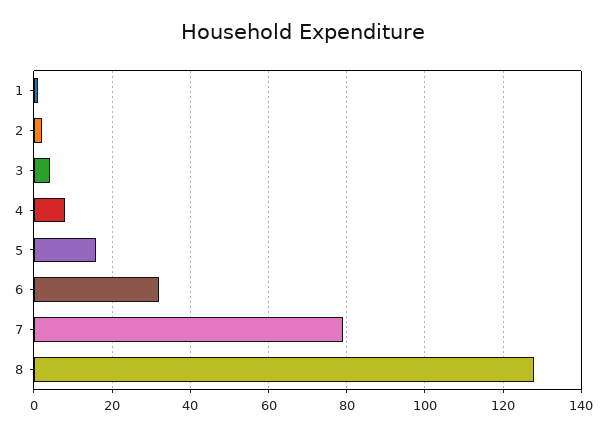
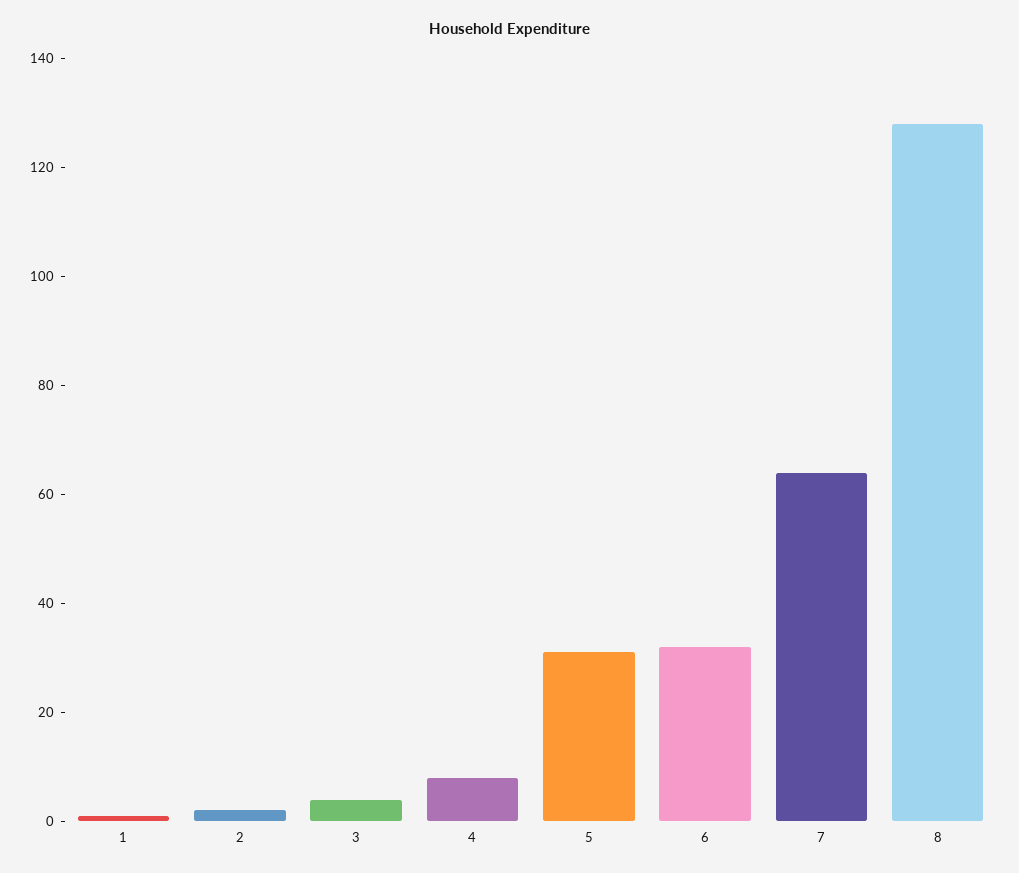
5: 15 -> 30
7: 80 -> 65

